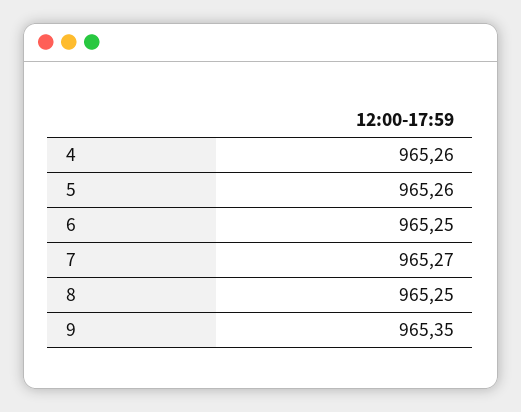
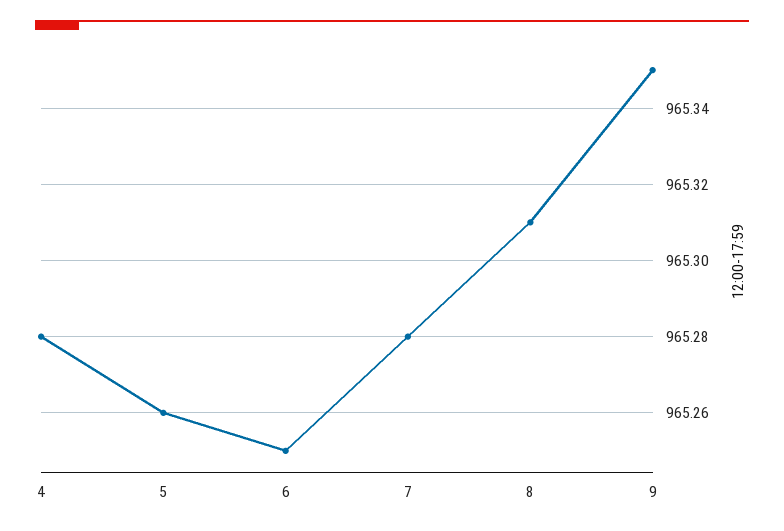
4: 965.26 -> 965.28
7: 965.27 -> 965.28
8: 965.25 -> 965.31

